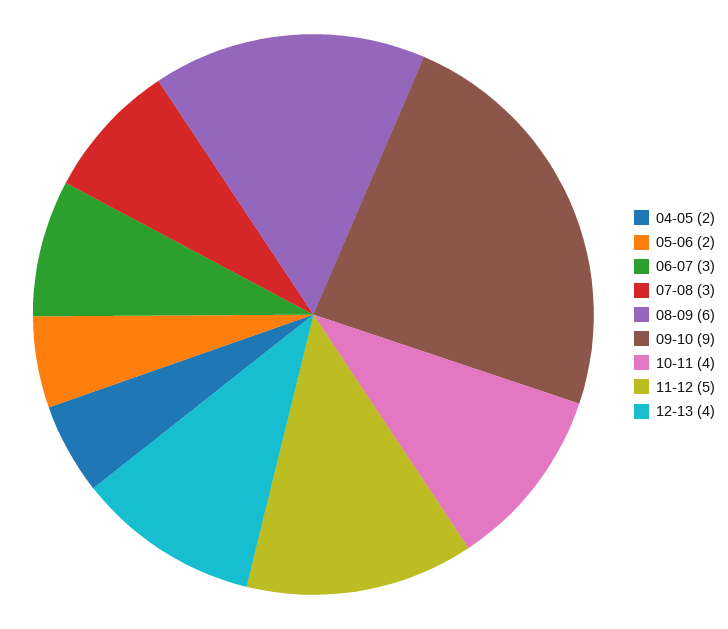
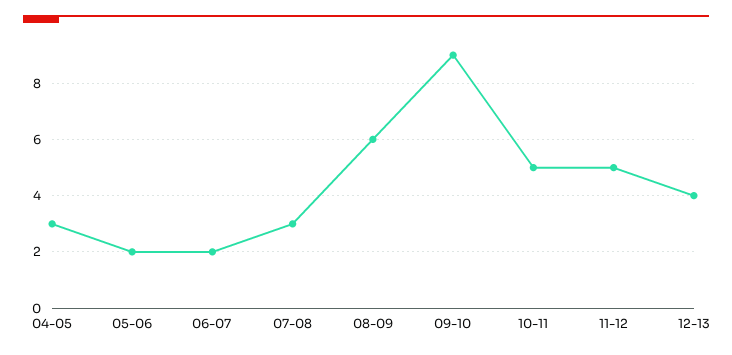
04-05: 2 -> 3
06-07: 3 -> 2
10-11: 4 -> 5

